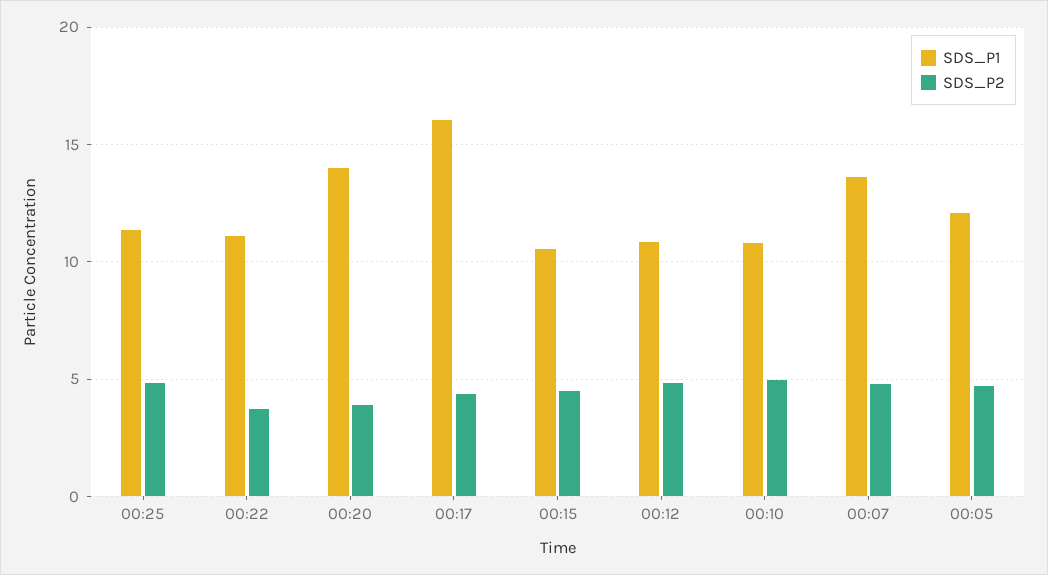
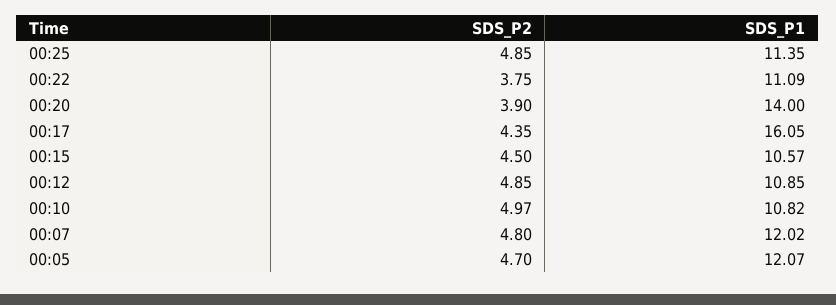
SDS_P1, 00:07: 13.5 -> 12.02

